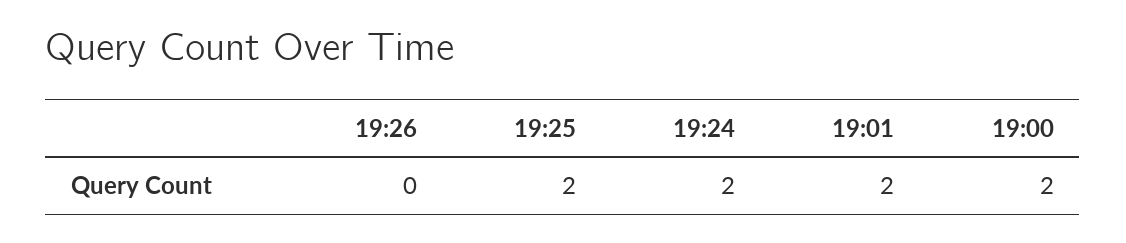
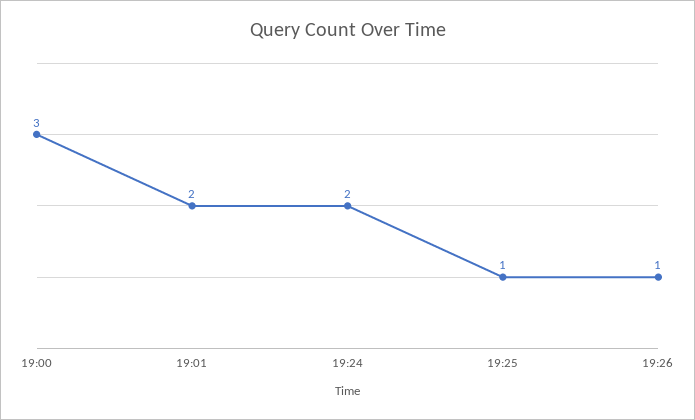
19:26: 0 -> 1
19:25: 2 -> 1
19:00: 2 -> 3

